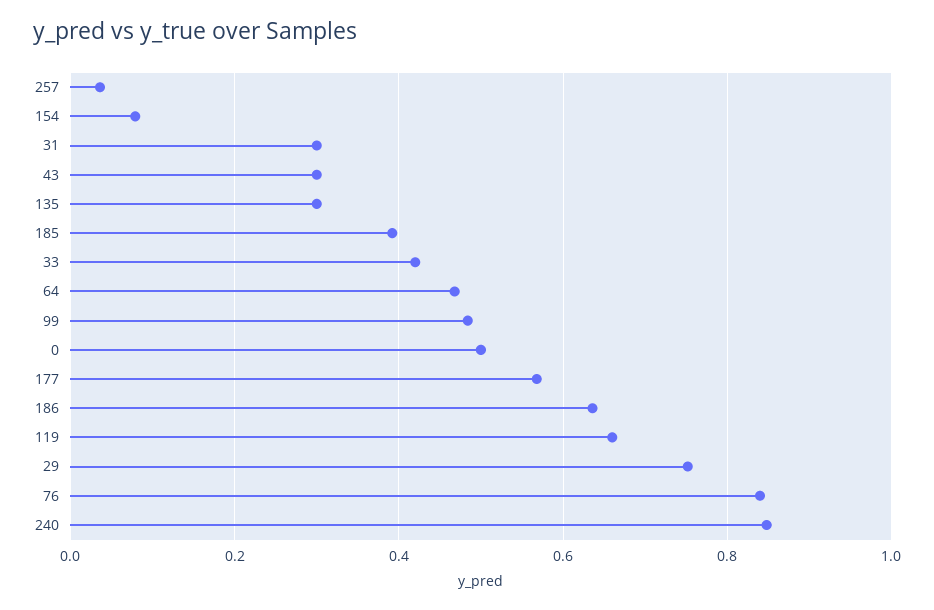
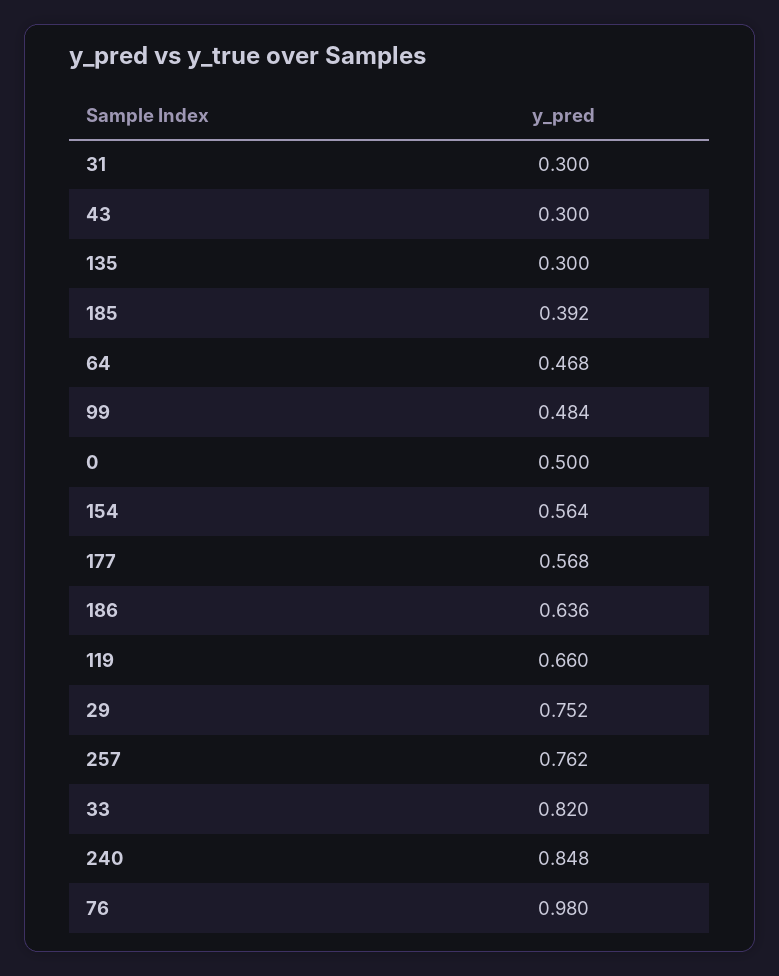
257: 0.04 -> 0.762
154: 0.08 -> 0.564
33: 0.42 -> 0.82
76: 0.84 -> 0.98

